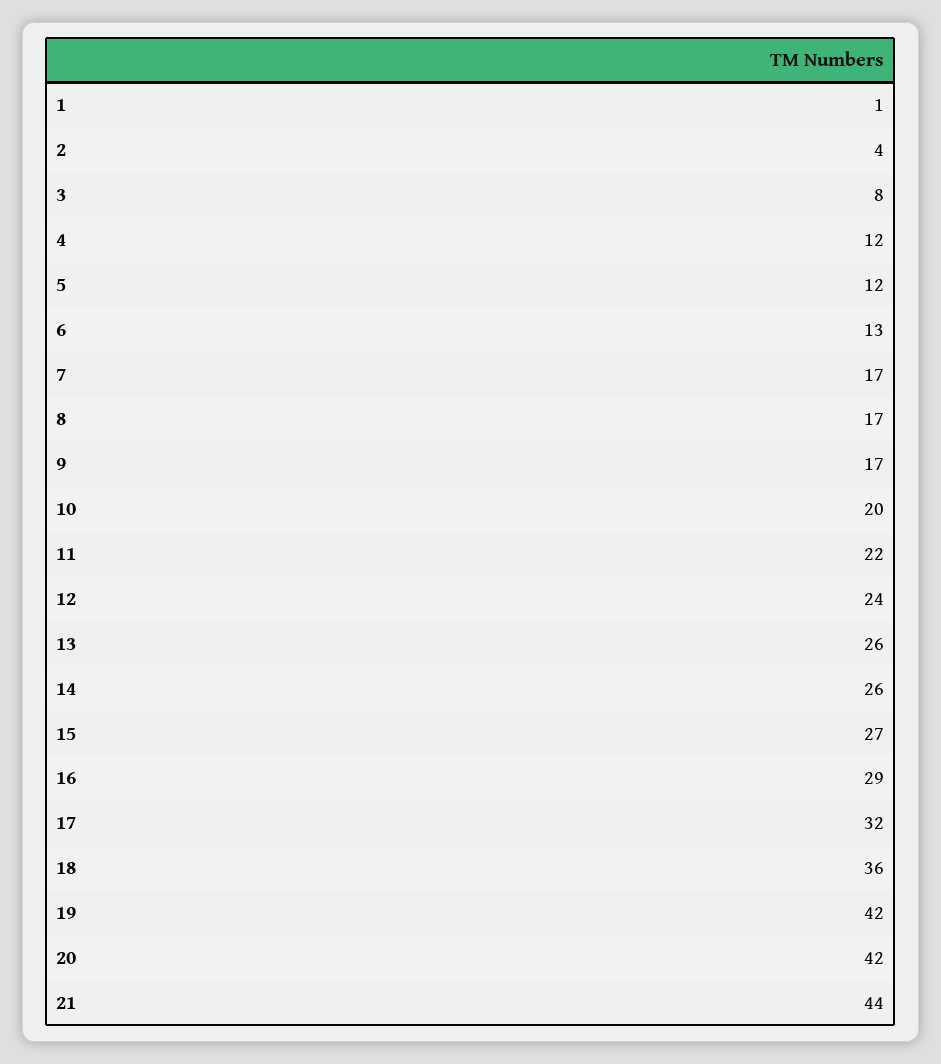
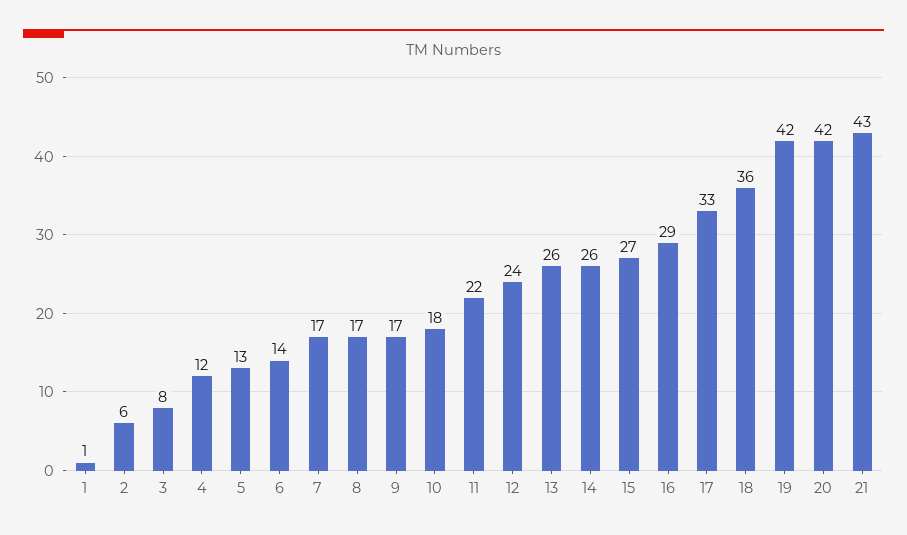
2: 4 -> 6
5: 12 -> 13
6: 13 -> 14
10: 20 -> 18
17: 32 -> 33
21: 44 -> 43

